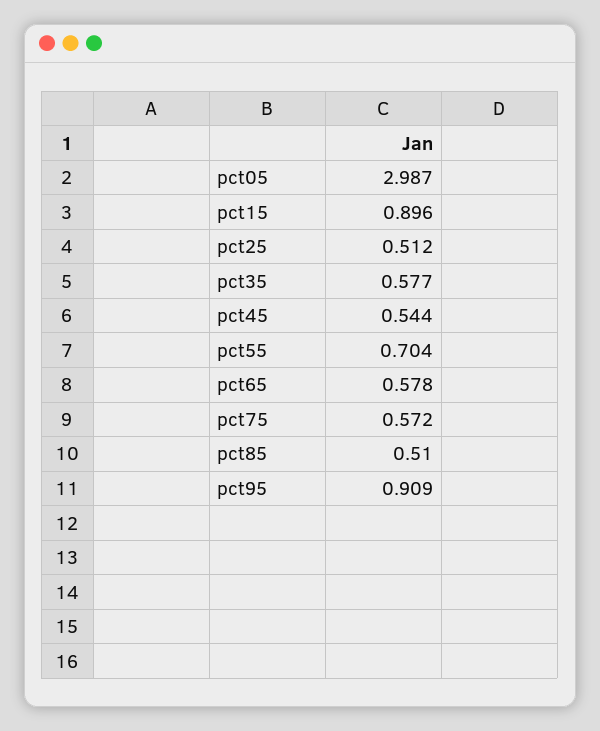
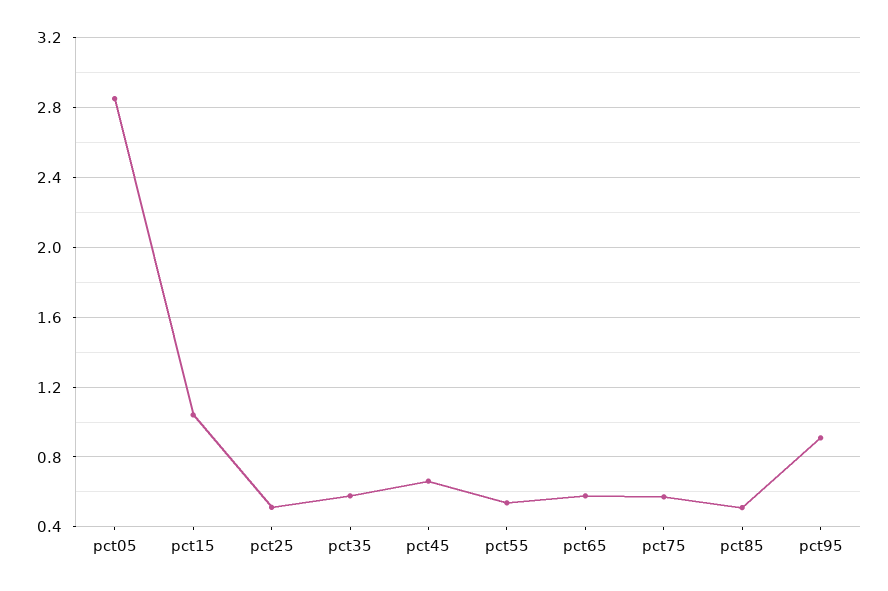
pct05: 2.987 -> 2.85
pct15: 0.896 -> 1.05
pct45: 0.544 -> 0.65
pct55: 0.704 -> 0.55

